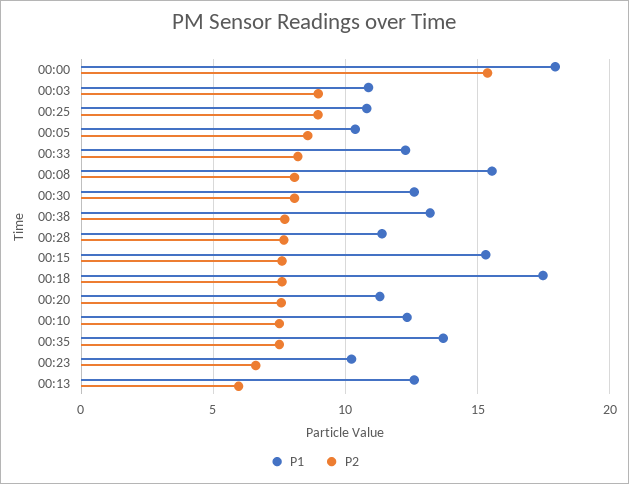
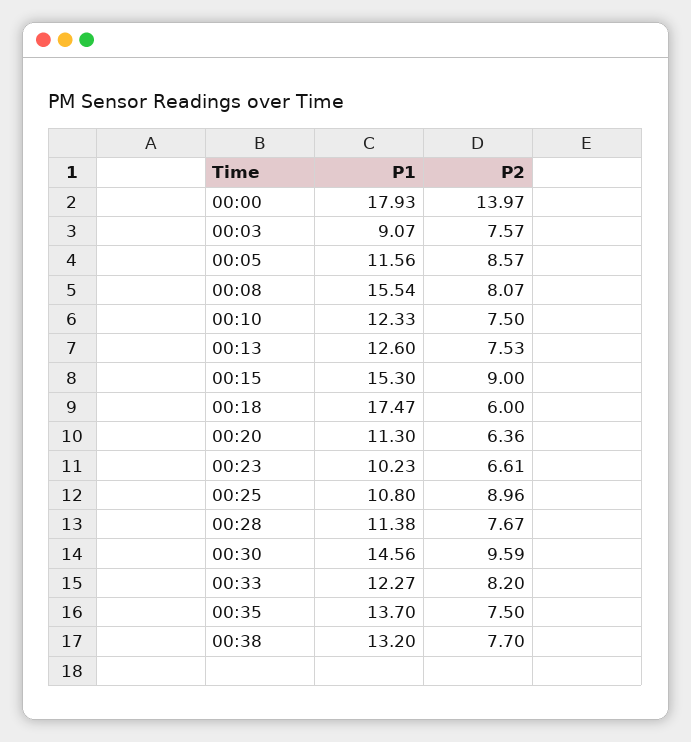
P2, 00:00: 15.5 -> 13.97
P1, 00:03: 11 -> 9.07
P2, 00:03: 9 -> 7.57
P1, 00:05: 10.5 -> 11.56
P1, 00:30: 12.5 -> 14.56
P2, 00:30: 8 -> 9.59
P2, 00:15: 7.5 -> 9
P2, 00:18: 7.5 -> 6
P2, 00:20: 7.5 -> 6.36
P2, 00:13: 6 -> 7.53

